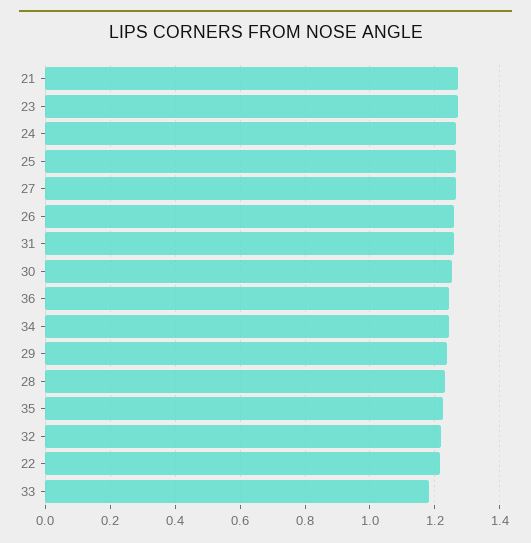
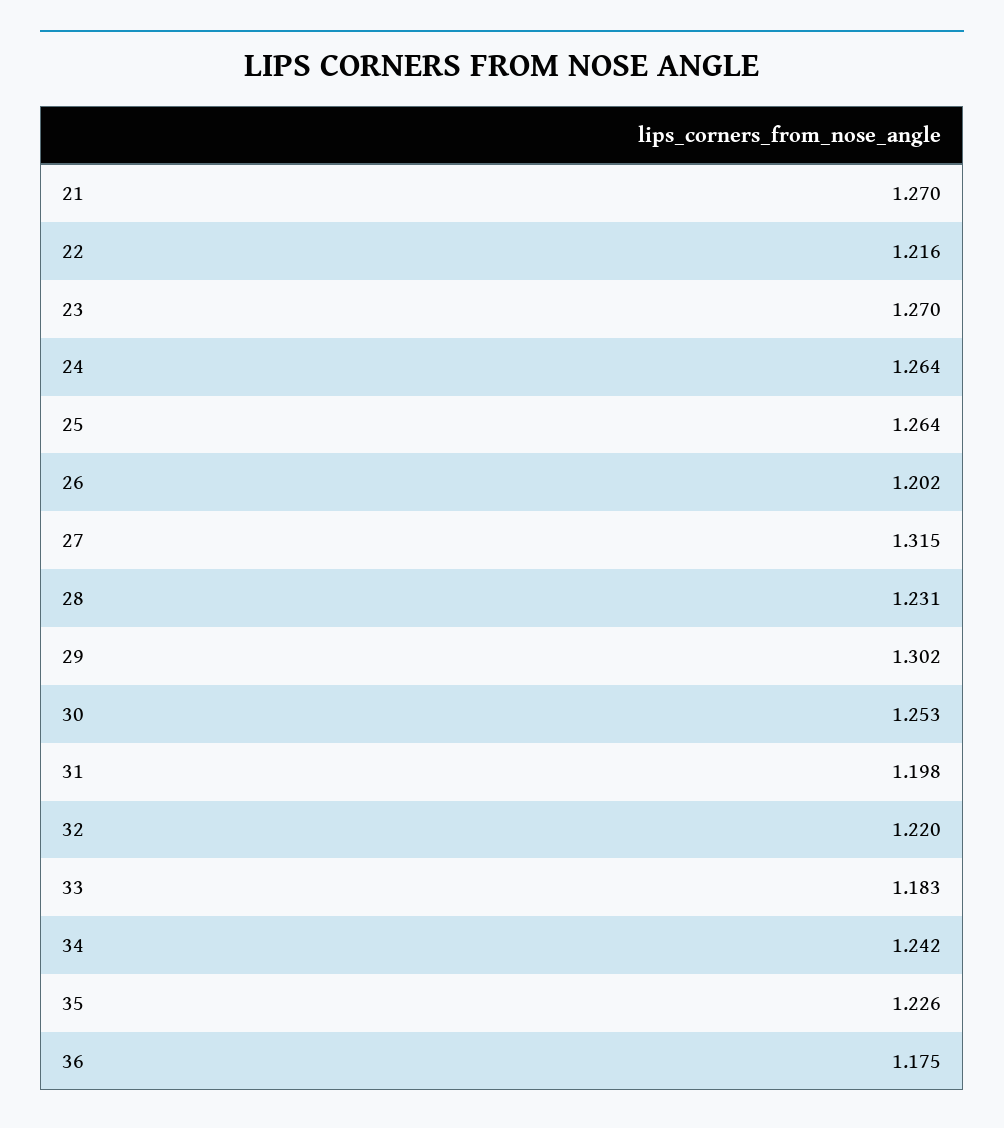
27: 1.26 -> 1.315
26: 1.26 -> 1.202
31: 1.26 -> 1.198
36: 1.24 -> 1.175
29: 1.24 -> 1.302

